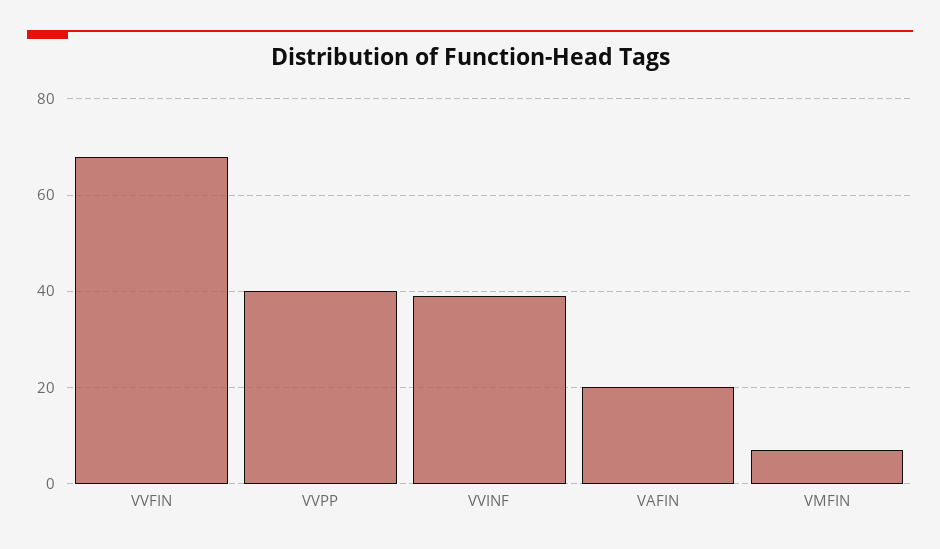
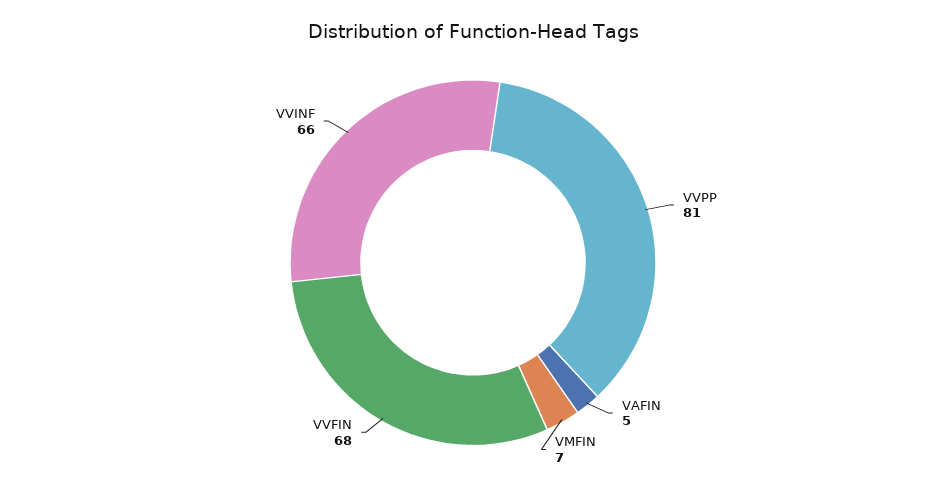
VVPP: 40 -> 81
VVINF: 40 -> 66
VAFIN: 20 -> 5

